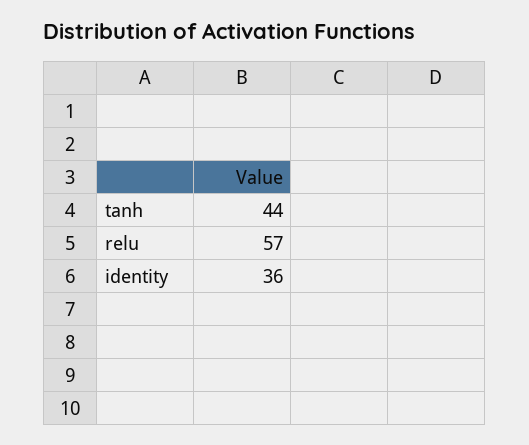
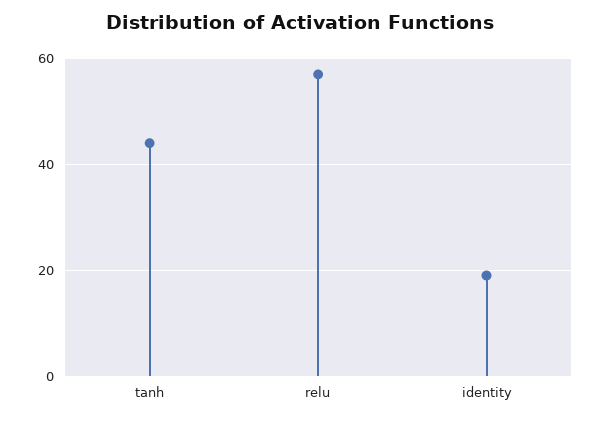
identity: 36 -> 20

